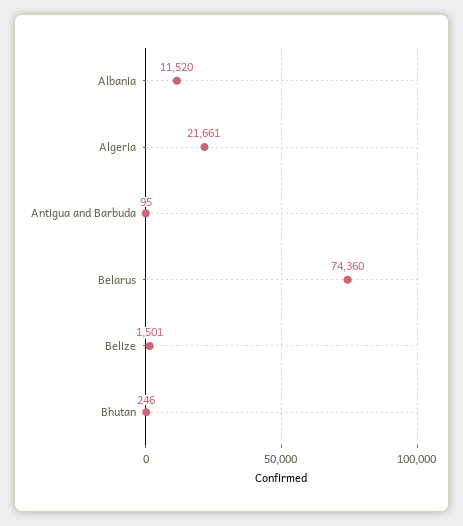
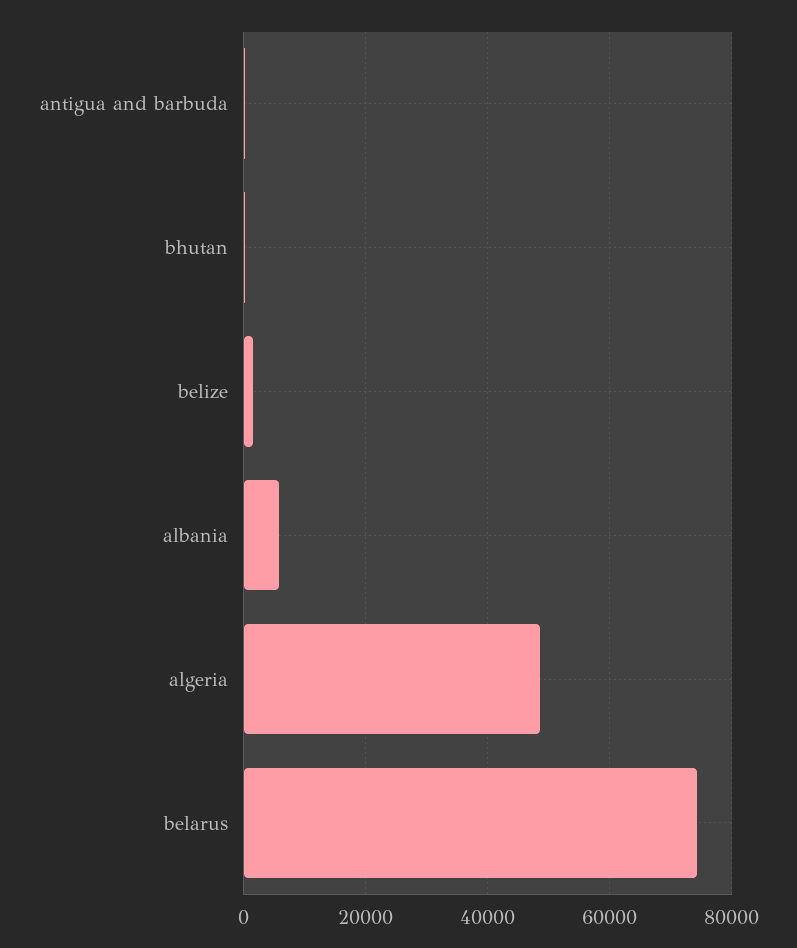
Albania: 11520 -> 6000
Algeria: 21661 -> 48000

